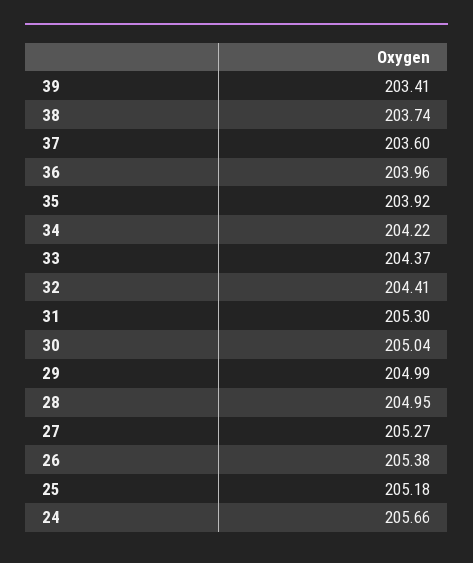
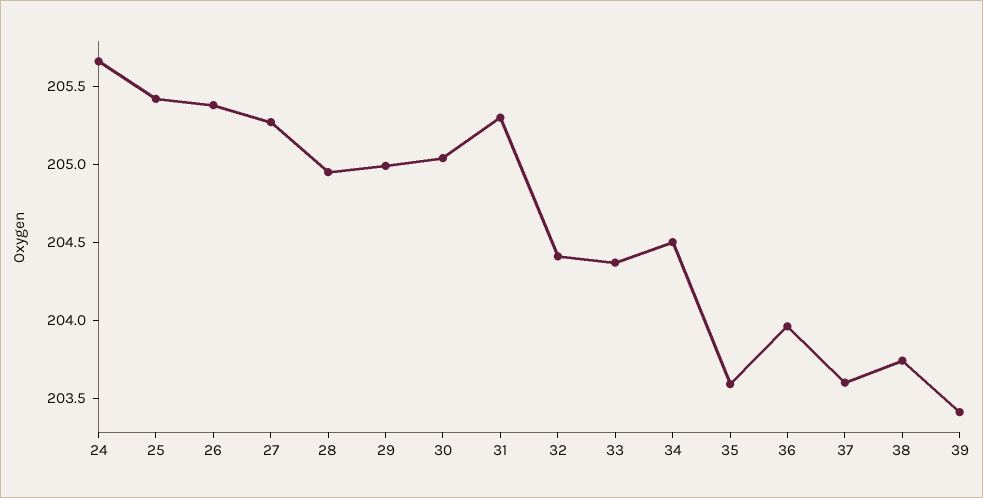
35: 203.92 -> 203.6
34: 204.22 -> 204.5
25: 205.18 -> 205.4

